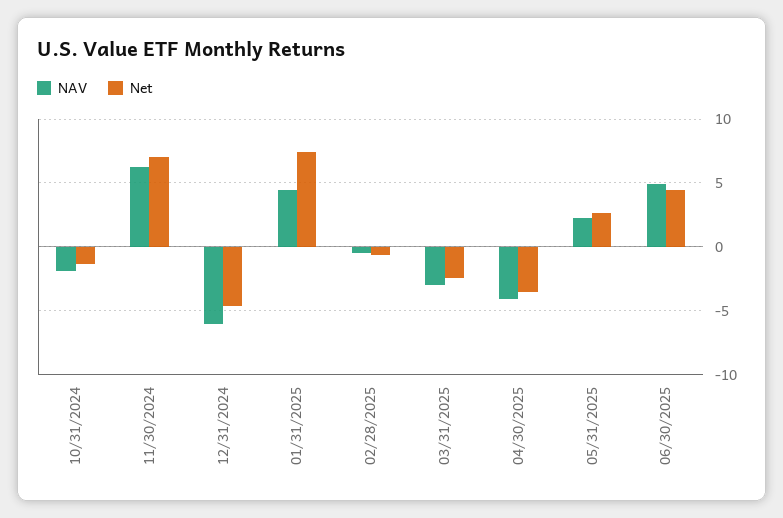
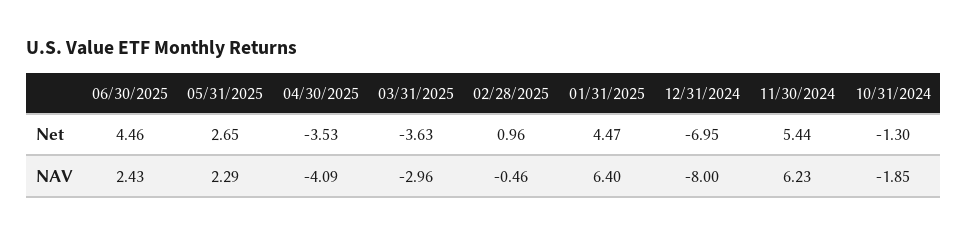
Net, 11/30/2024: 7 -> 5.44
NAV, 12/31/2024: -6 -> -8
Net, 12/31/2024: -4.5 -> -6.95
NAV, 01/31/2025: 4.5 -> 6.4
Net, 01/31/2025: 7.5 -> 4.47
Net, 02/28/2025: -0.5 -> 0.96
Net, 03/31/2025: -2.5 -> -3.63
NAV, 06/30/2025: 5 -> 2.43

